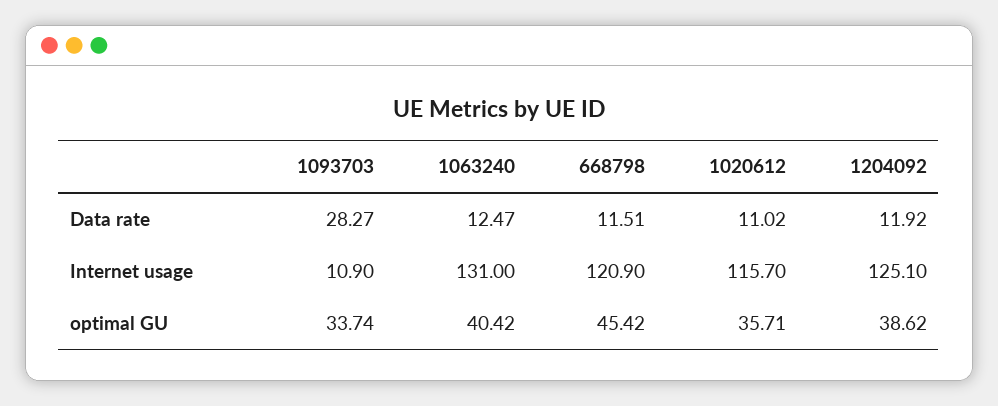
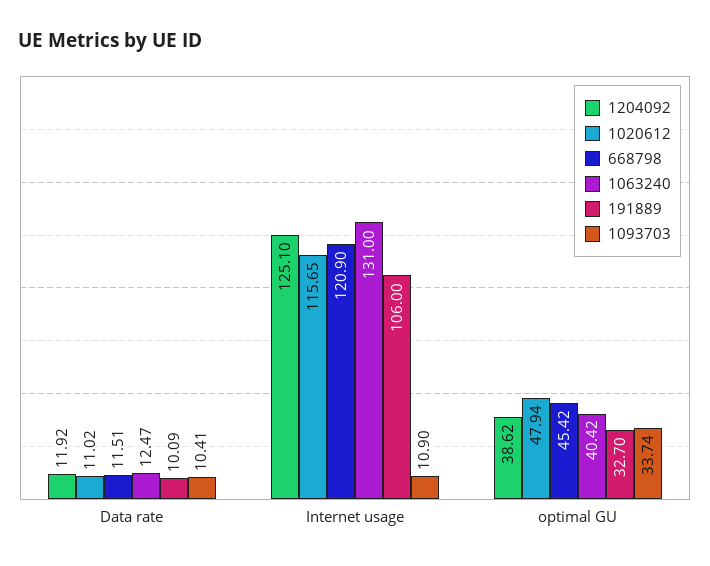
1093703, Data rate: 28.27 -> 10.41
1020612, Internet usage: 115.7 -> 115.65
1020612, optimal GU: 35.71 -> 47.94
191889, Data rate: none -> 10.09
191889, Internet usage: none -> 106
191889, optimal GU: none -> 32.7

